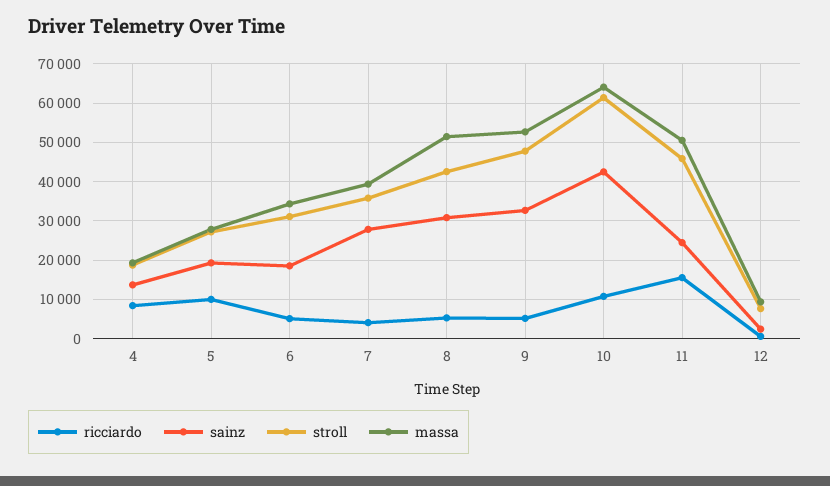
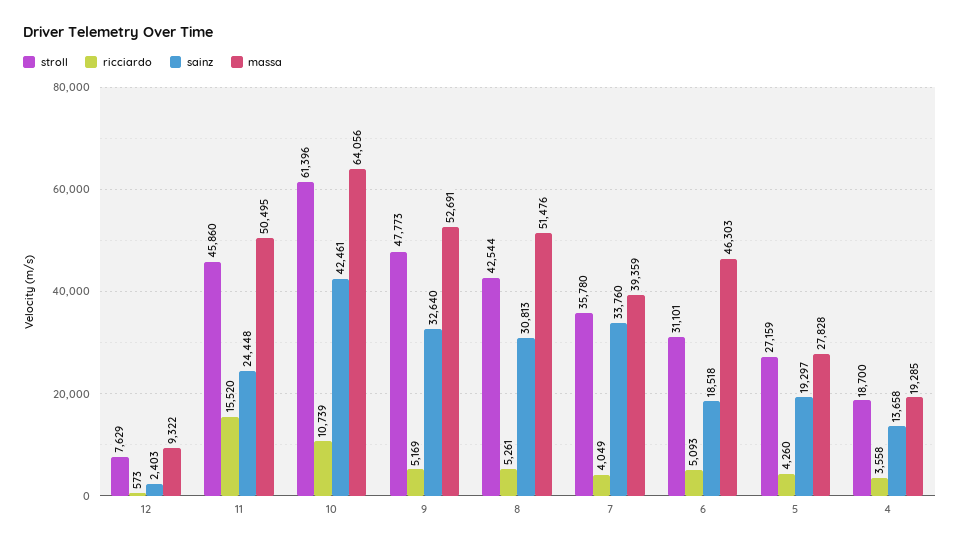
ricciardo, 4: 8000 -> 3558
ricciardo, 5: 10000 -> 4260
massa, 6: 34000 -> 46303
sainz, 7: 28000 -> 33760

